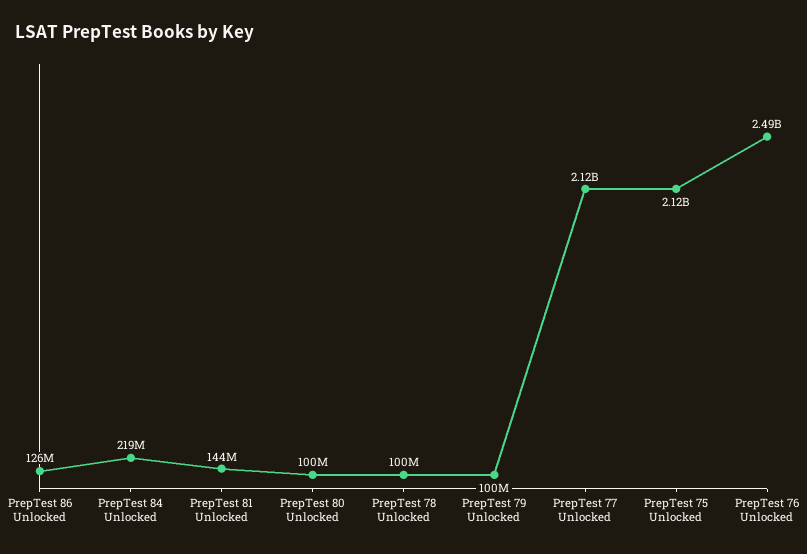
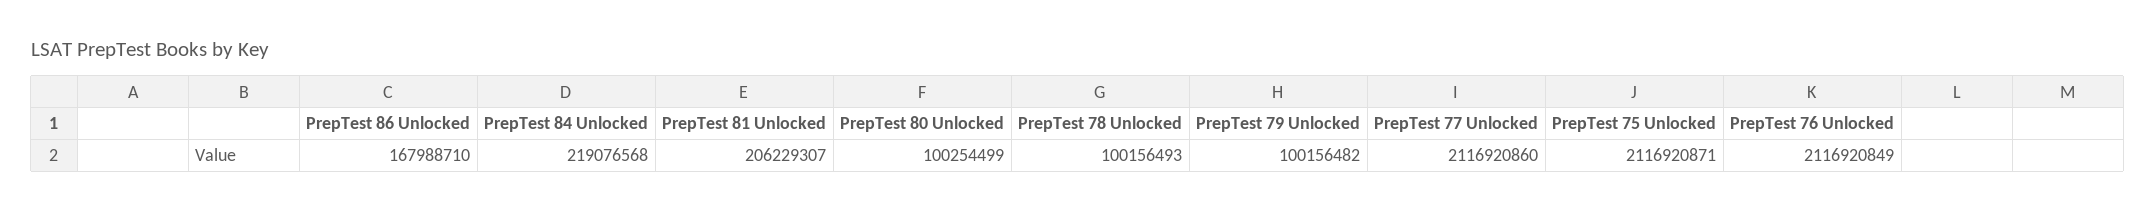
PrepTest 86 Unlocked: 126000000 -> 167988710
PrepTest 81 Unlocked: 144000000 -> 206229307
PrepTest 76 Unlocked: 2490000000 -> 2116920849

